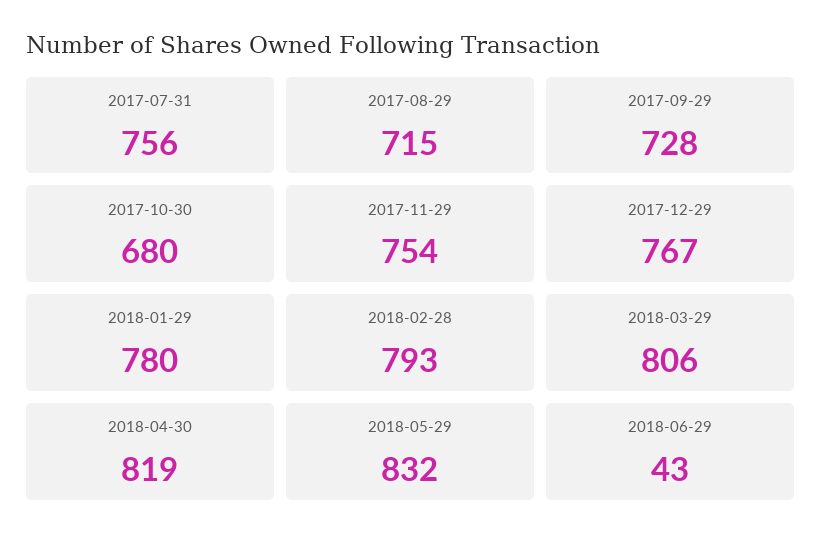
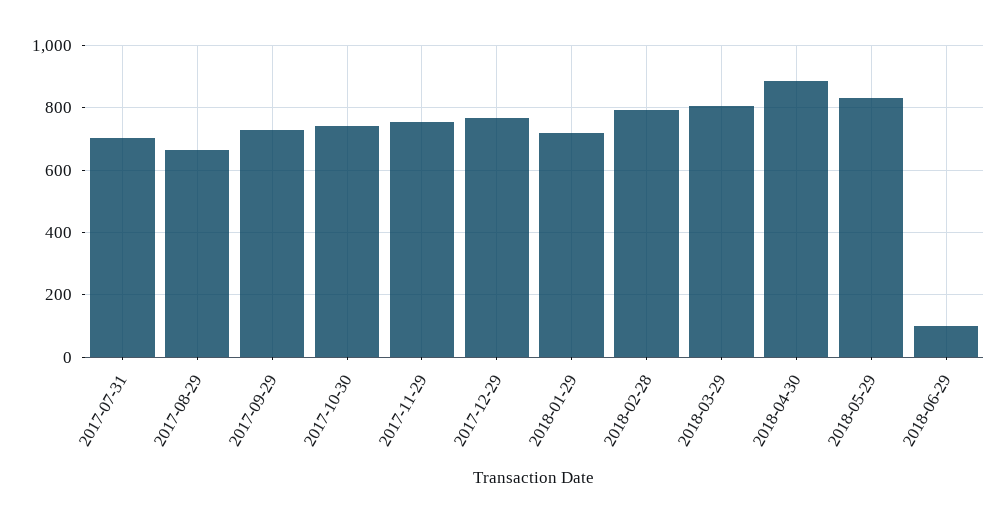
2017-07-31: 756 -> 700
2017-08-29: 715 -> 660
2017-10-30: 680 -> 740
2018-01-29: 780 -> 720
2018-04-30: 819 -> 880
2018-06-29: 43 -> 100

